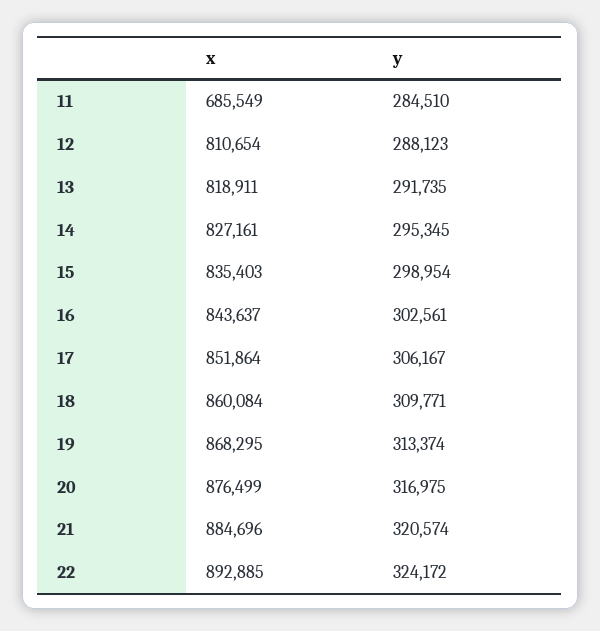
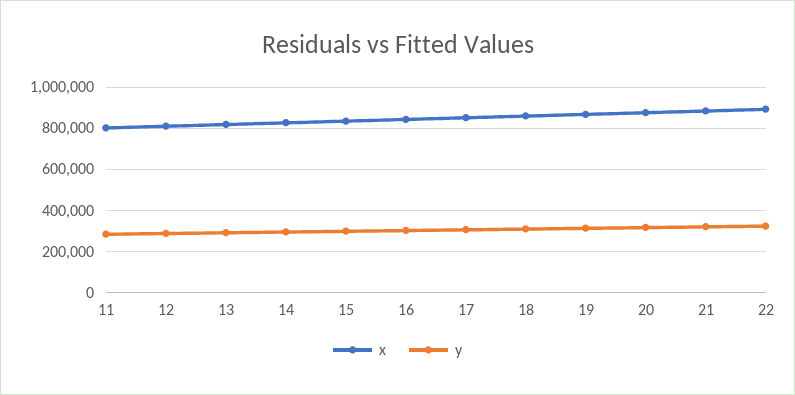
x, 11: 685549 -> 800000

